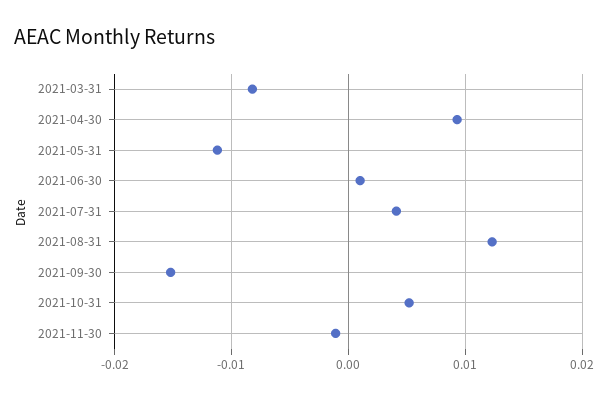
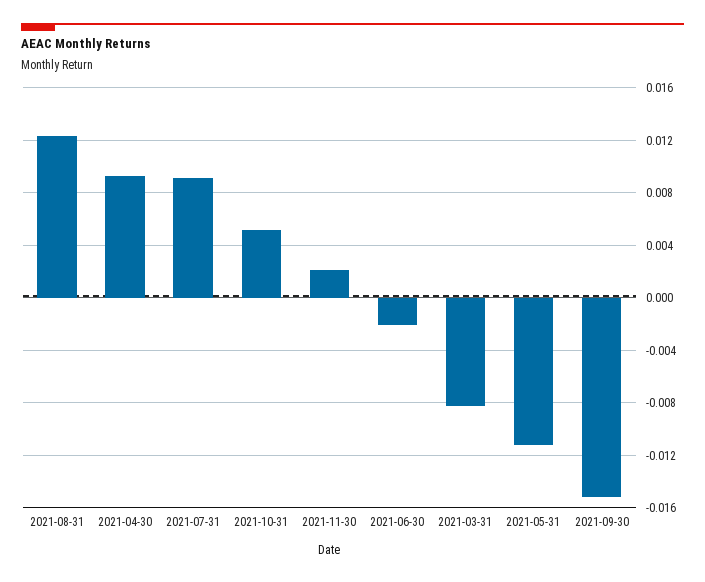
2021-06-30: 0.001 -> -0.002
2021-07-31: 0.004 -> 0.009
2021-11-30: -0.001 -> 0.002

